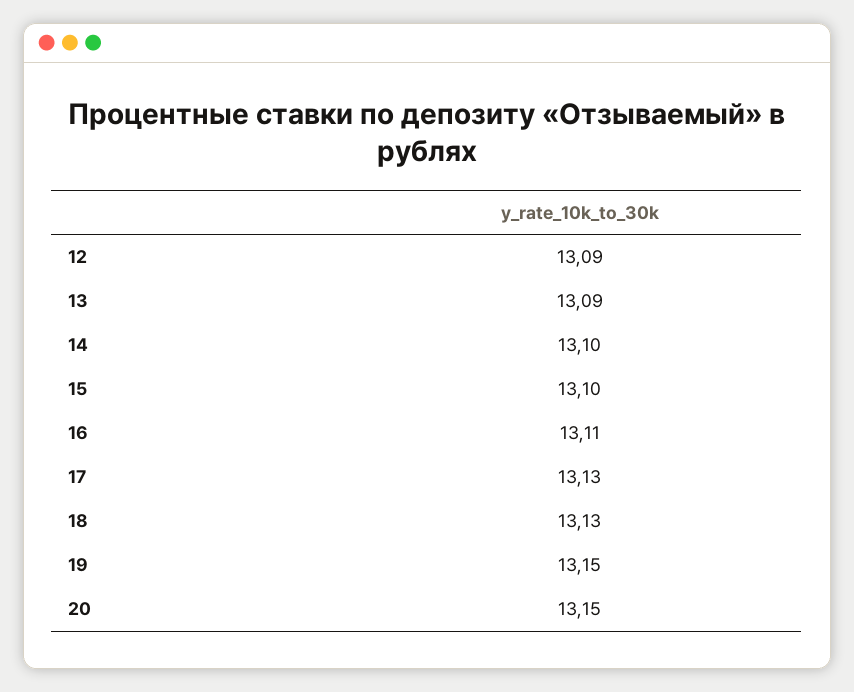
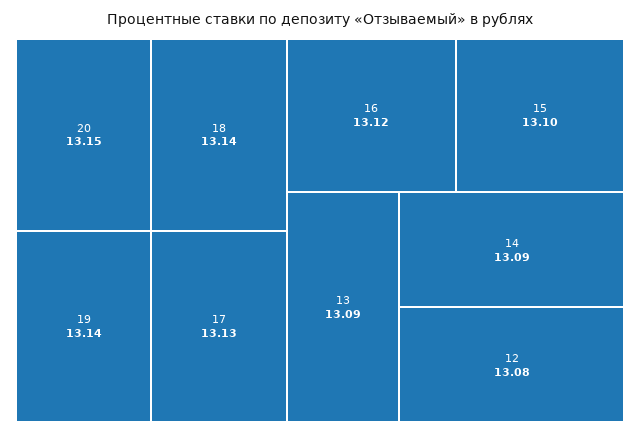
12: 13.09 -> 13.08
14: 13.1 -> 13.09
16: 13.11 -> 13.12
18: 13.13 -> 13.14
19: 13.15 -> 13.14

